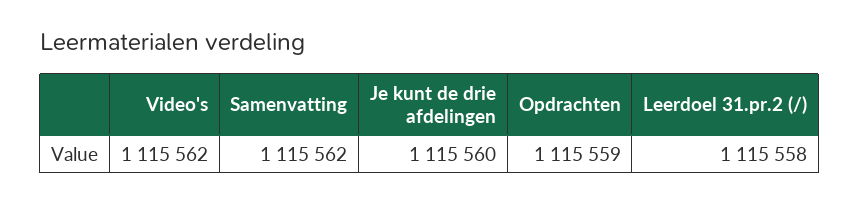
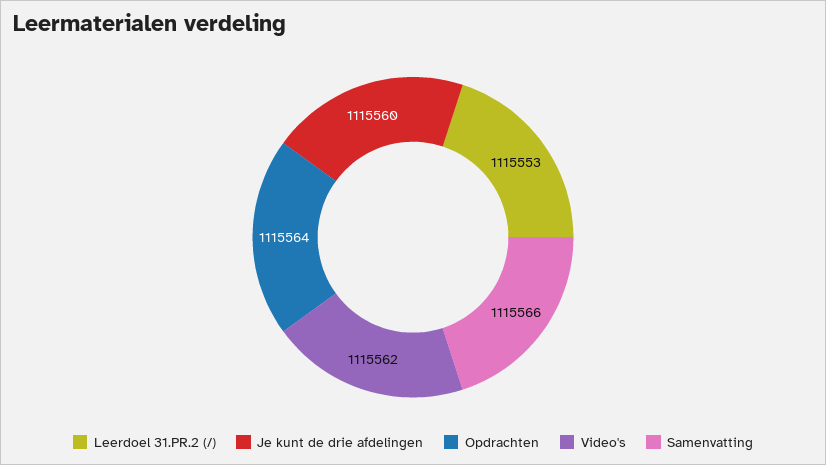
Samenvatting: 1115562 -> 1115566
Opdrachten: 1115559 -> 1115564
Leerdoel 31.pr.2 (/): 1115558 -> 1115553

